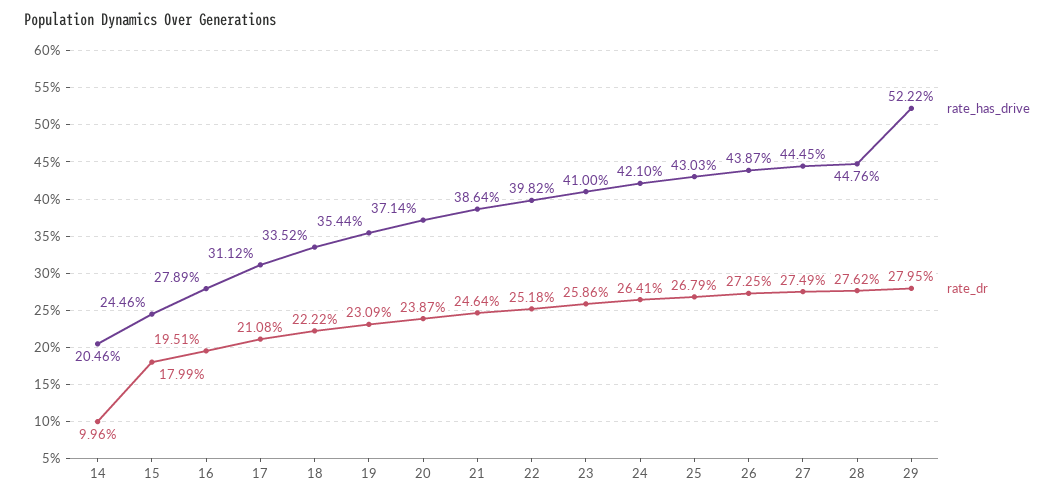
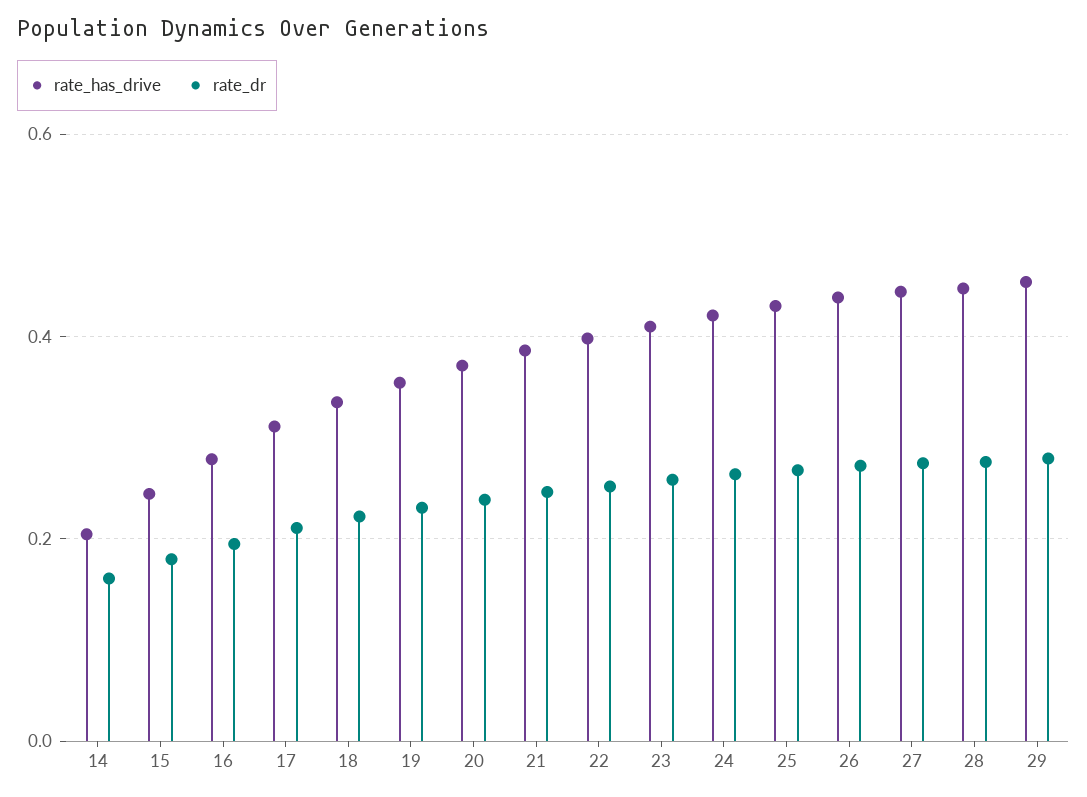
rate_dr, 14: 0.0996 -> 0.16
rate_has_drive, 29: 0.5222 -> 0.46

